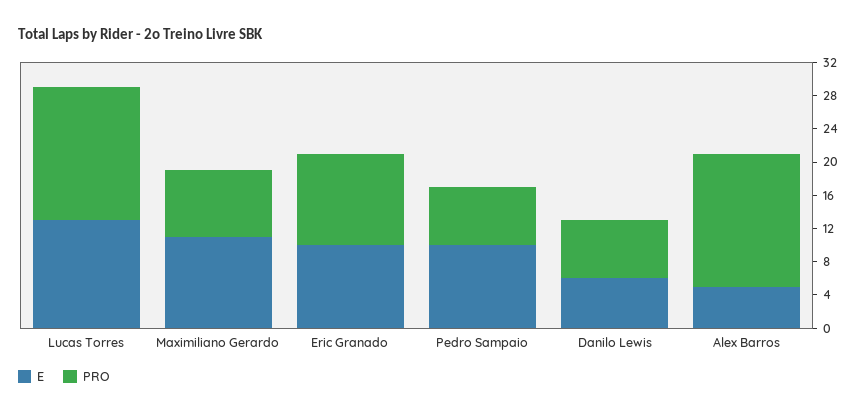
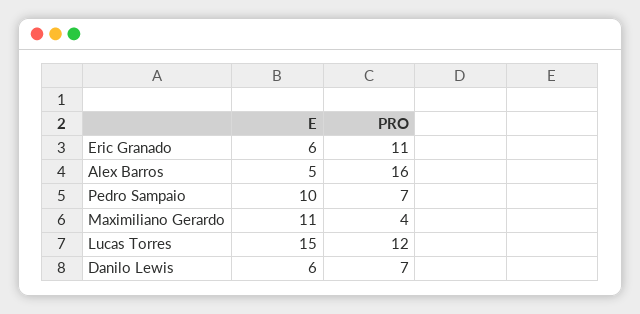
E, Lucas Torres: 13 -> 15
PRO, Lucas Torres: 16 -> 12
PRO, Maximiliano Gerardo: 8 -> 4
E, Eric Granado: 10 -> 6

